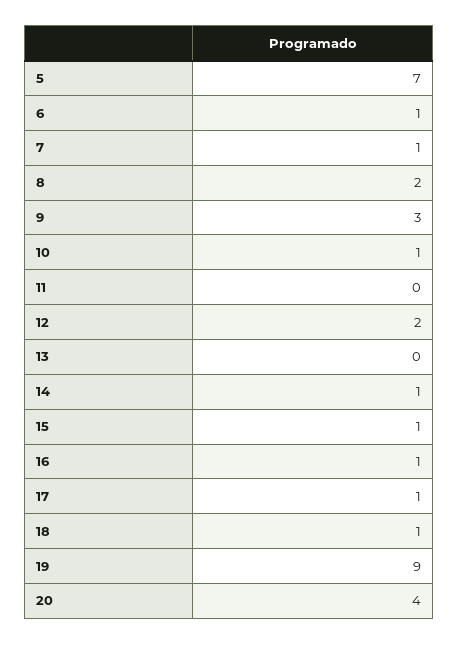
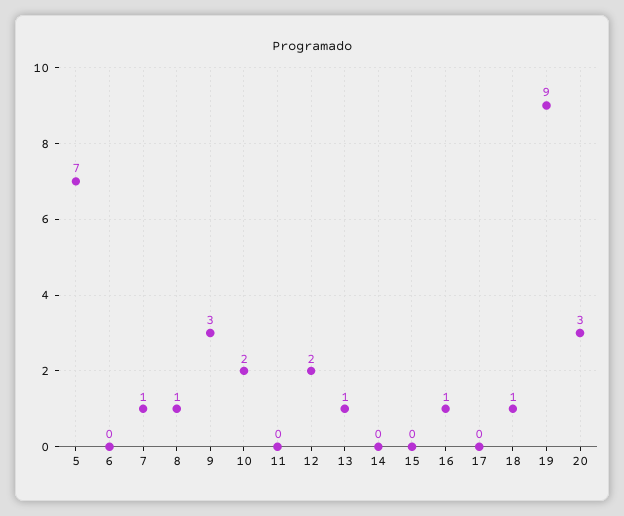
6: 1 -> 0
8: 2 -> 1
10: 1 -> 2
13: 0 -> 1
14: 1 -> 0
15: 1 -> 0
17: 1 -> 0
20: 4 -> 3

